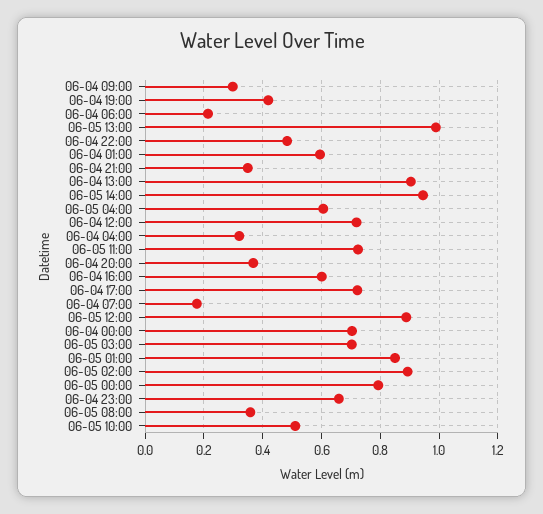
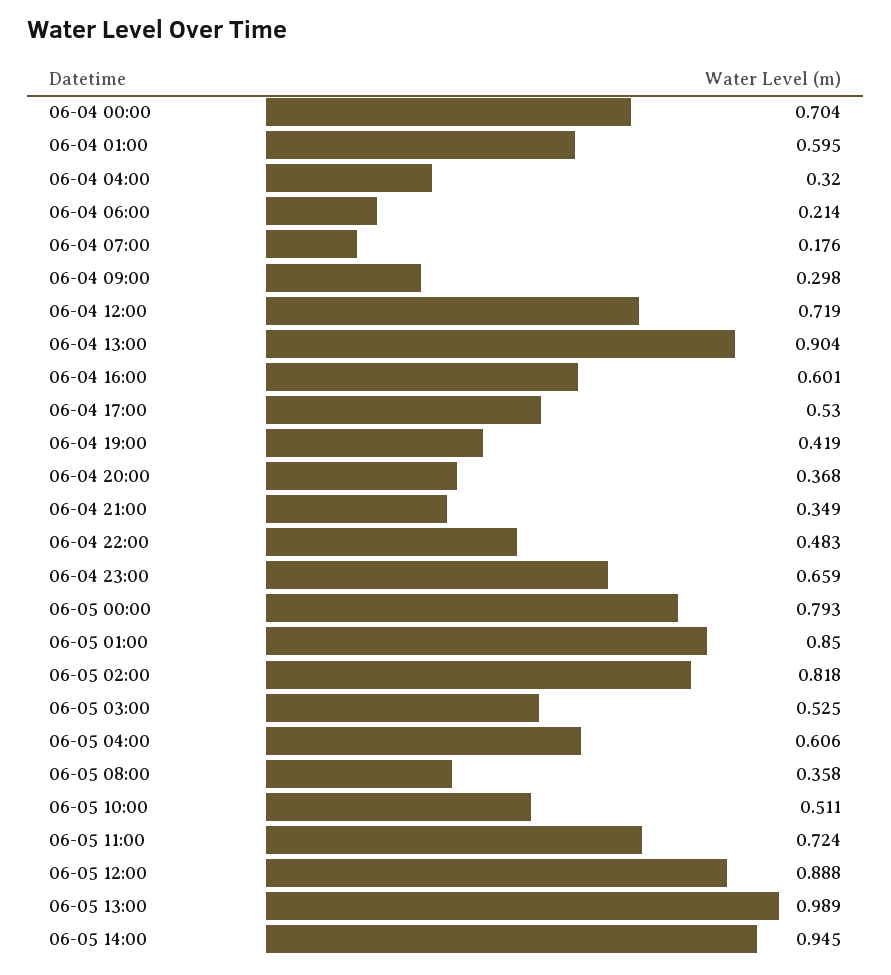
06-04 17:00: 0.725 -> 0.53
06-05 03:00: 0.7 -> 0.525
06-05 02:00: 0.9 -> 0.818

